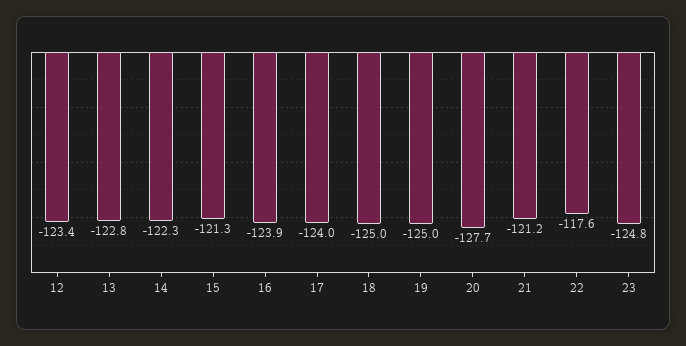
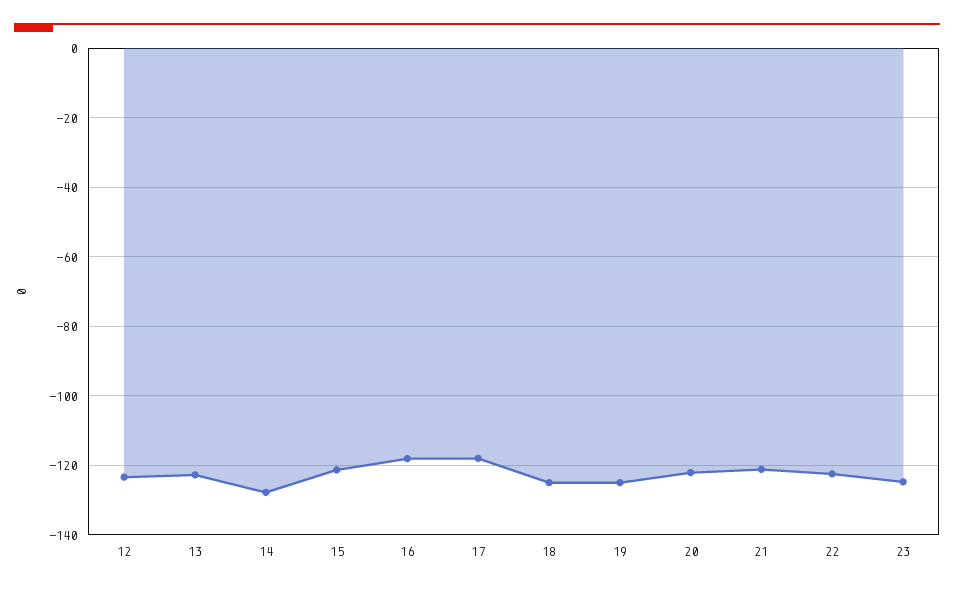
14: -122.3 -> -128
16: -123.9 -> -118
17: -124 -> -118
20: -127.7 -> -122
22: -117.6 -> -122

